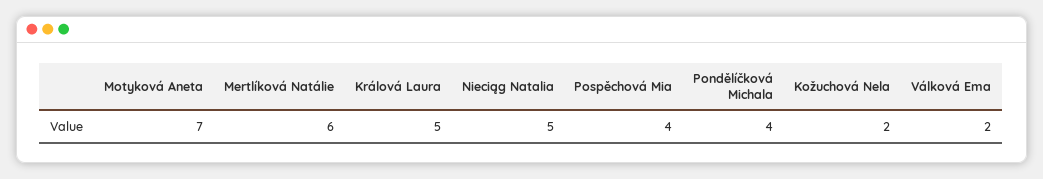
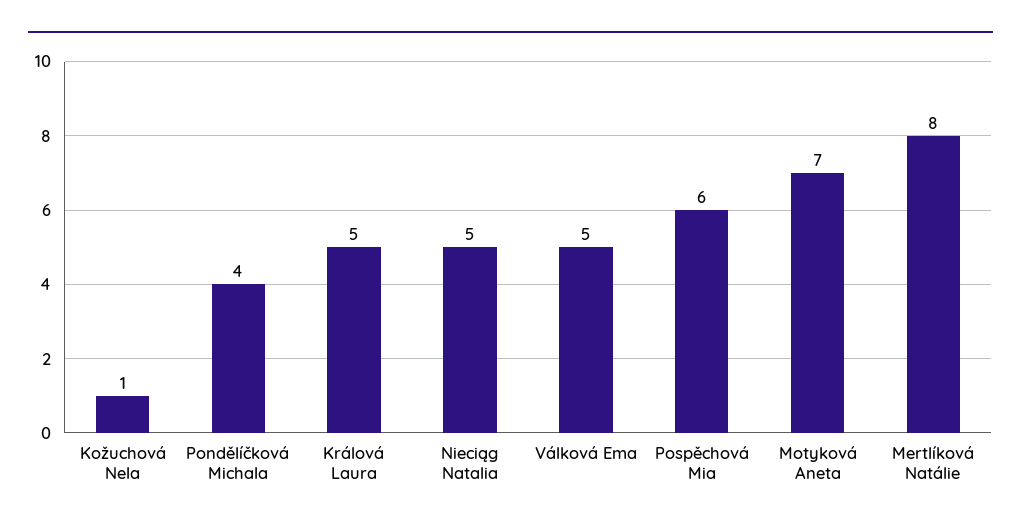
Mertlíková Natálie: 6 -> 8
Pospěchová Mia: 4 -> 6
Kožuchová Nela: 2 -> 1
Válková Ema: 2 -> 5

